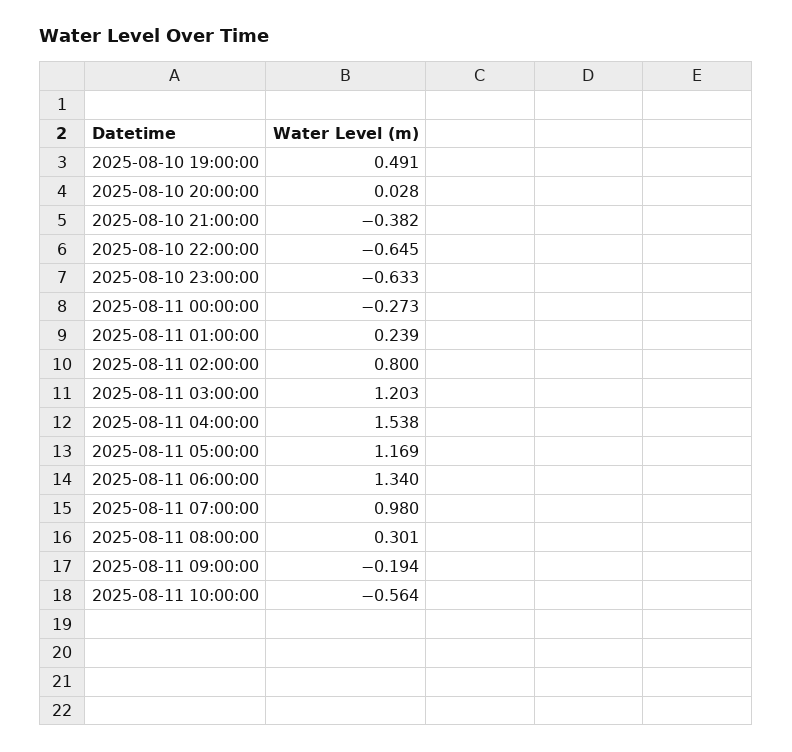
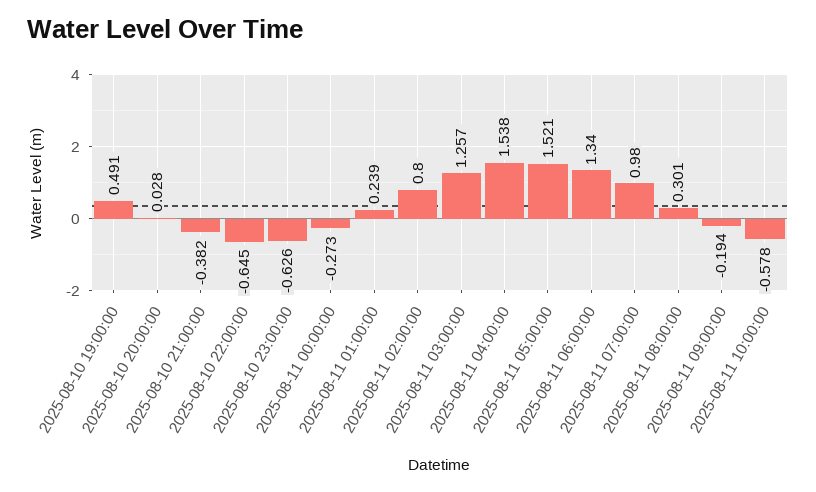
2025-08-10 23:00:00: -0.633 -> -0.626
2025-08-11 03:00:00: 1.203 -> 1.257
2025-08-11 05:00:00: 1.169 -> 1.521
2025-08-11 10:00:00: -0.564 -> -0.578

